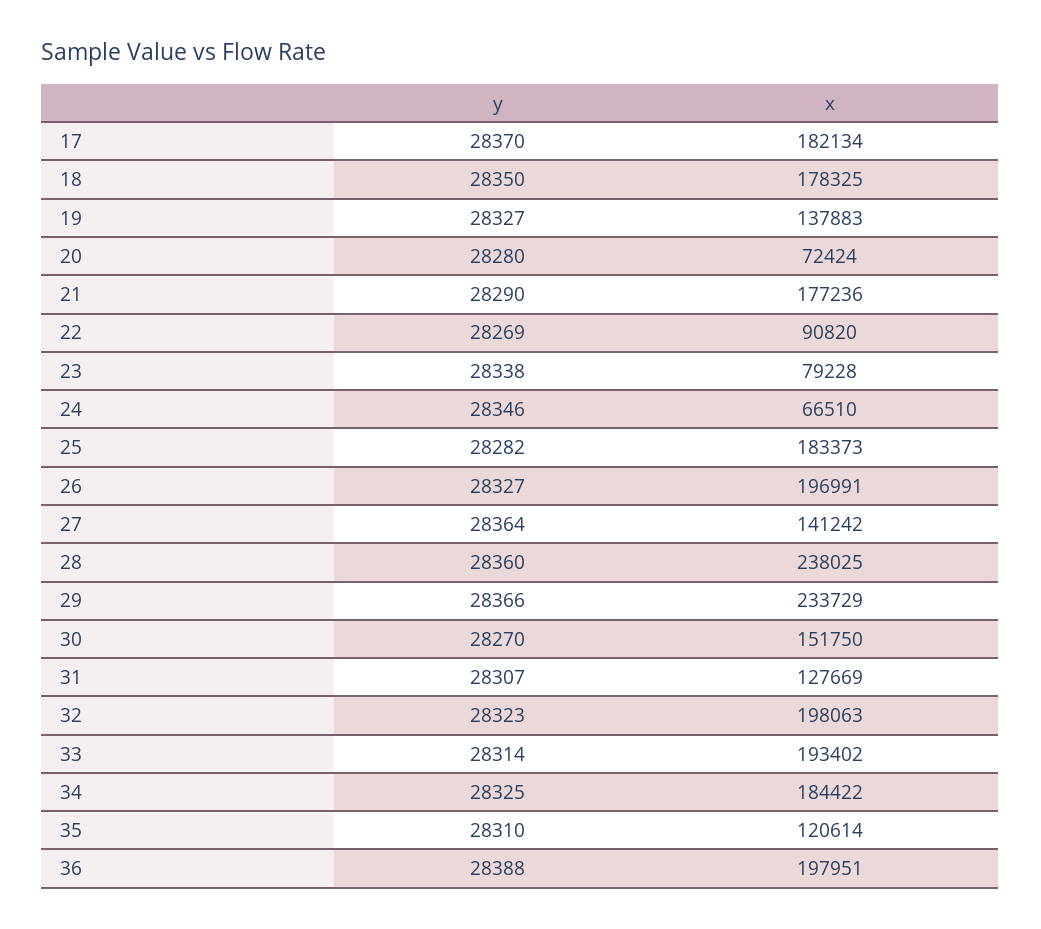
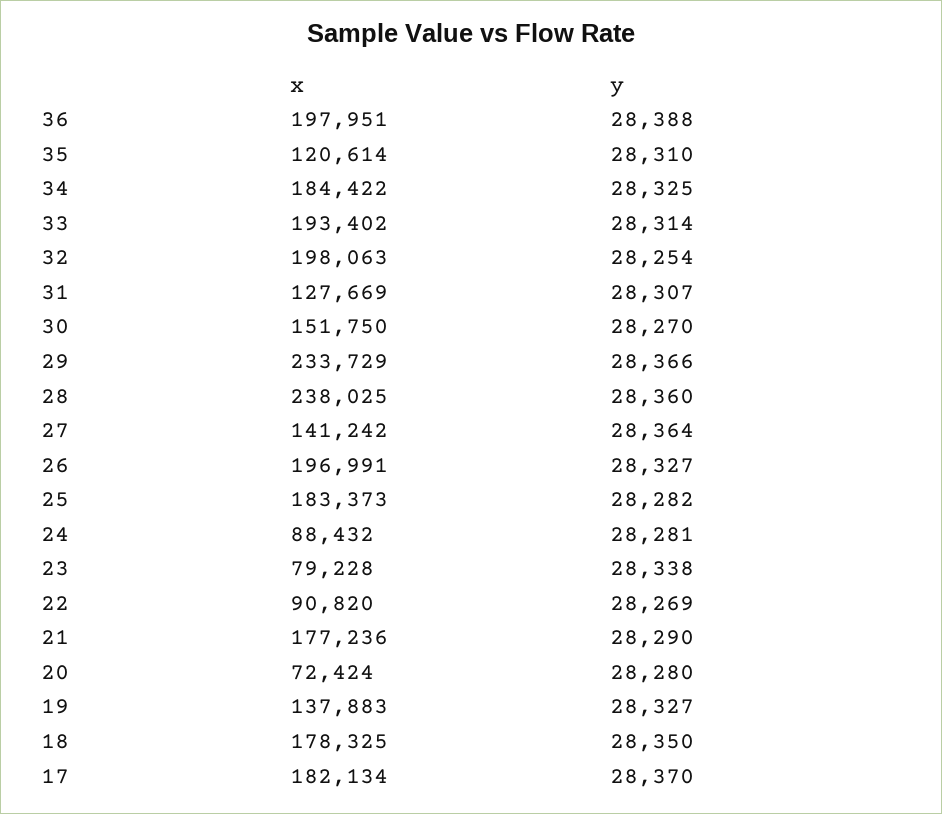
y, 24: 28346 -> 28281
x, 24: 66510 -> 88432
y, 32: 28323 -> 28254

